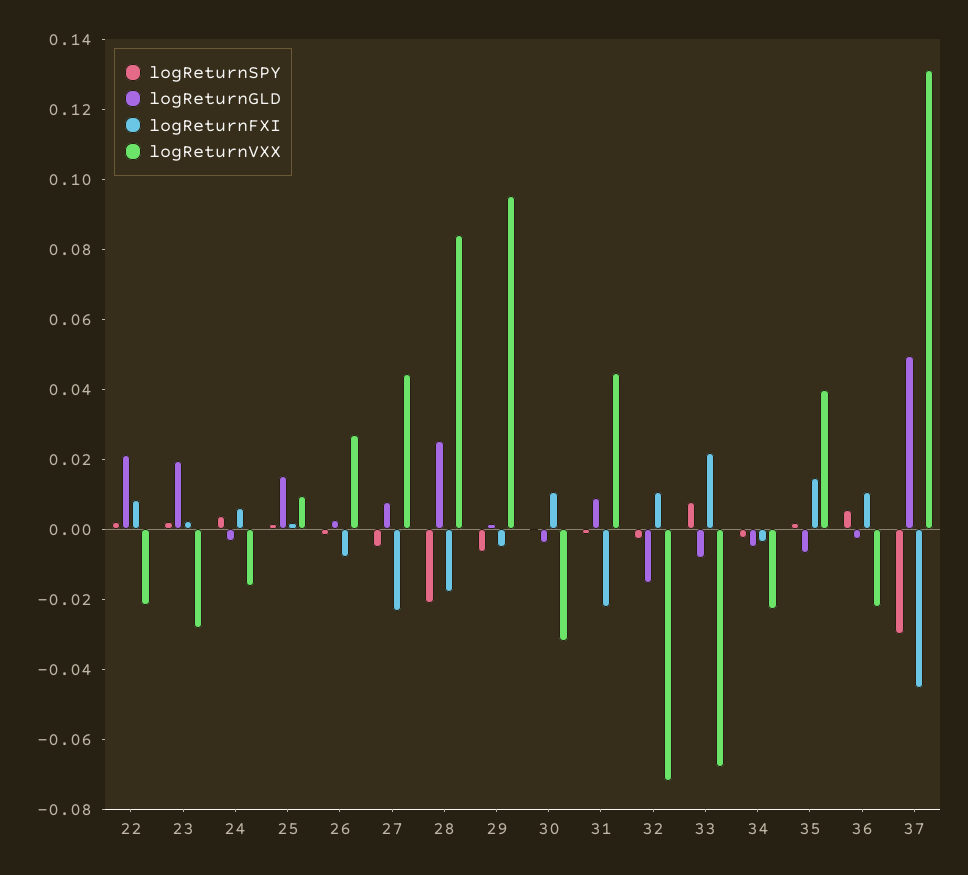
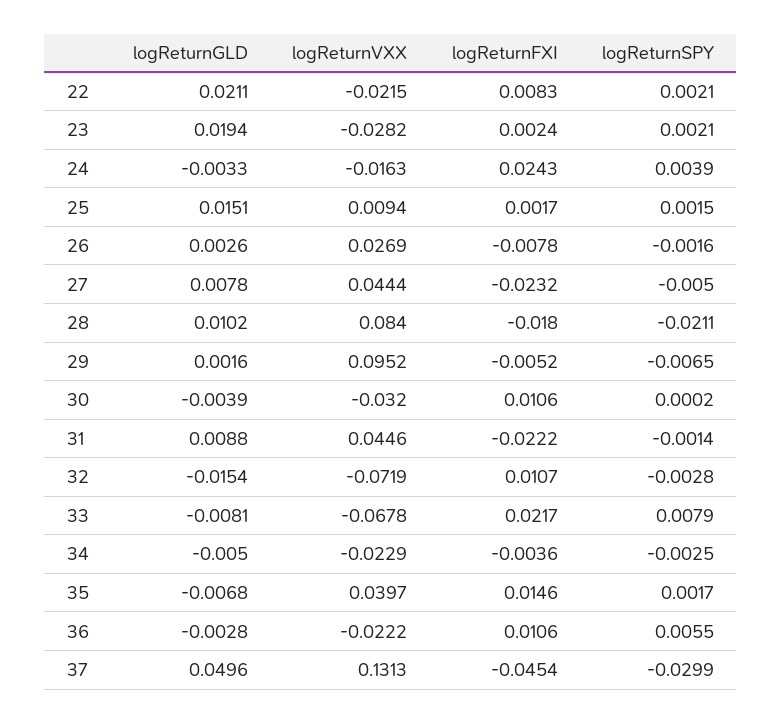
logReturnFXI, 24: 0.005 -> 0.0243
logReturnGLD, 28: 0.025 -> 0.0102

